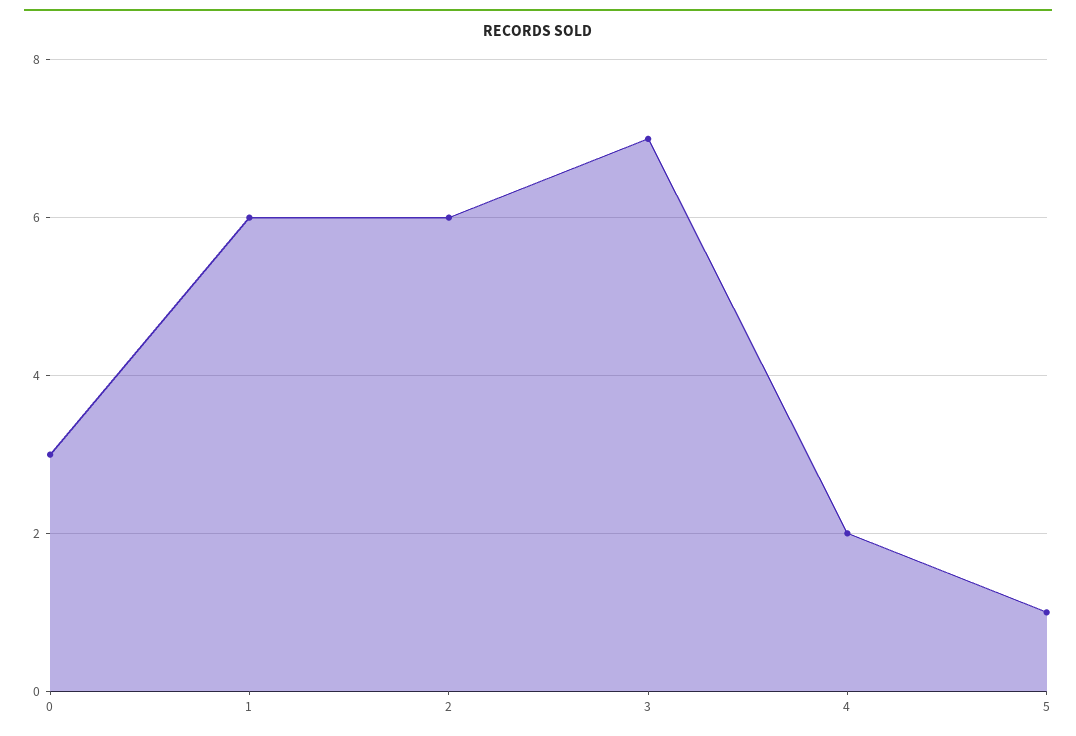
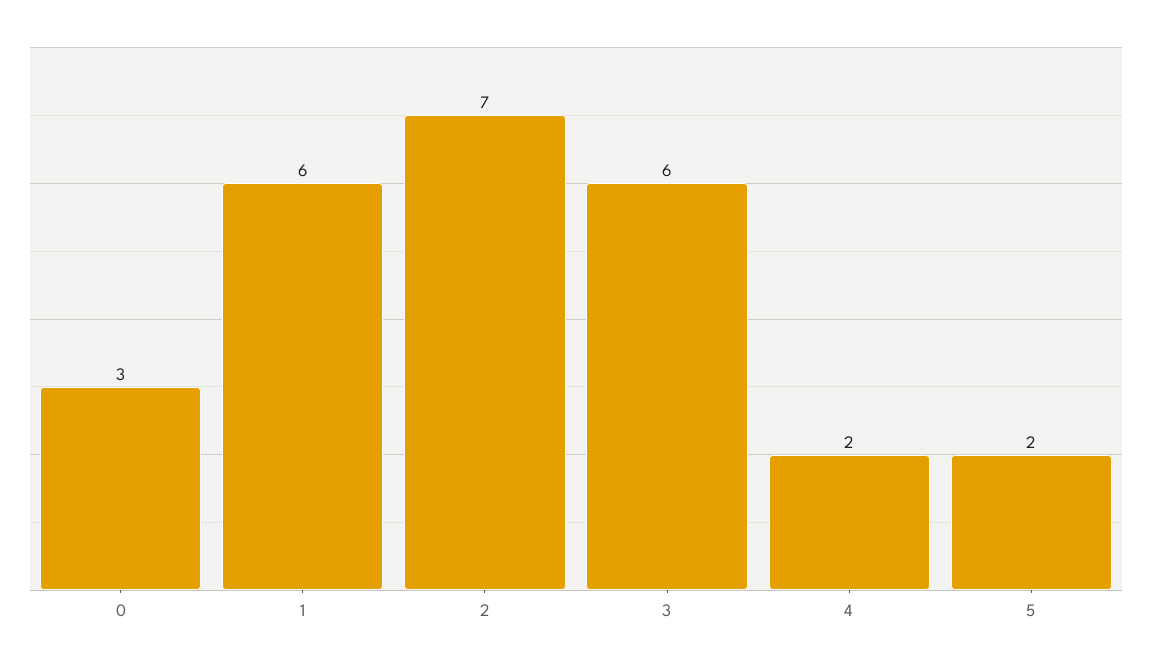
2: 6 -> 7
3: 7 -> 6
5: 1 -> 2

